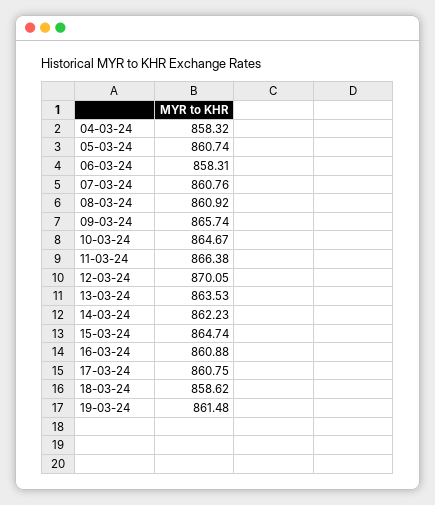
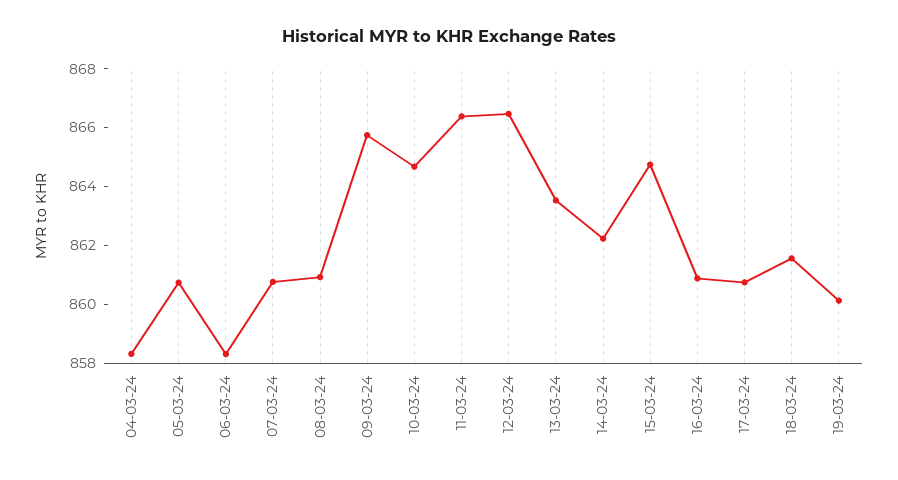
12-03-24: 870.05 -> 866.5
18-03-24: 858.62 -> 861.5
19-03-24: 861.48 -> 860

